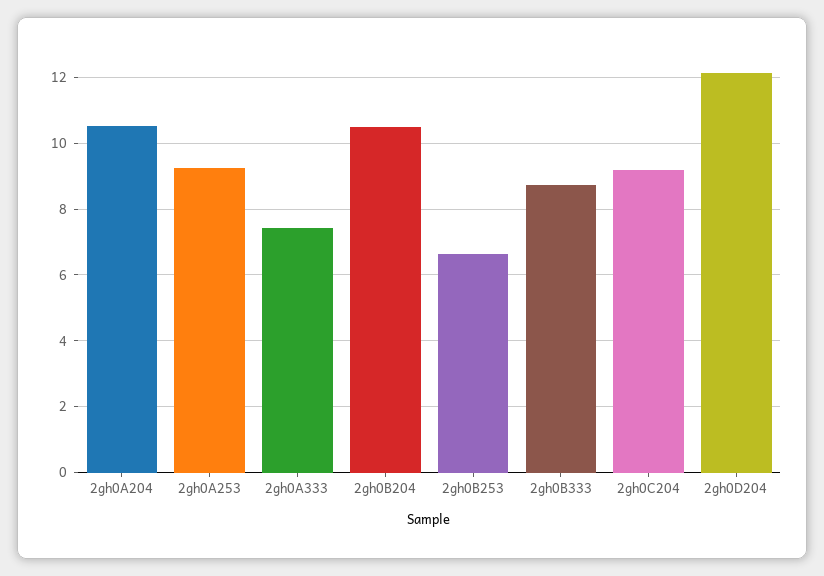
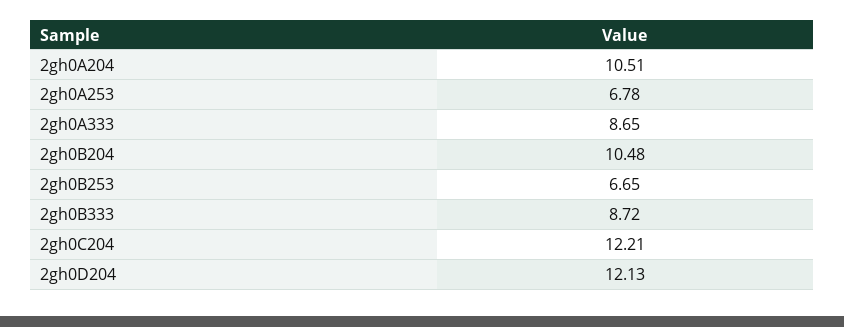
2gh0A253: 9.2 -> 6.78
2gh0A333: 7.4 -> 8.65
2gh0C204: 9.2 -> 12.21

